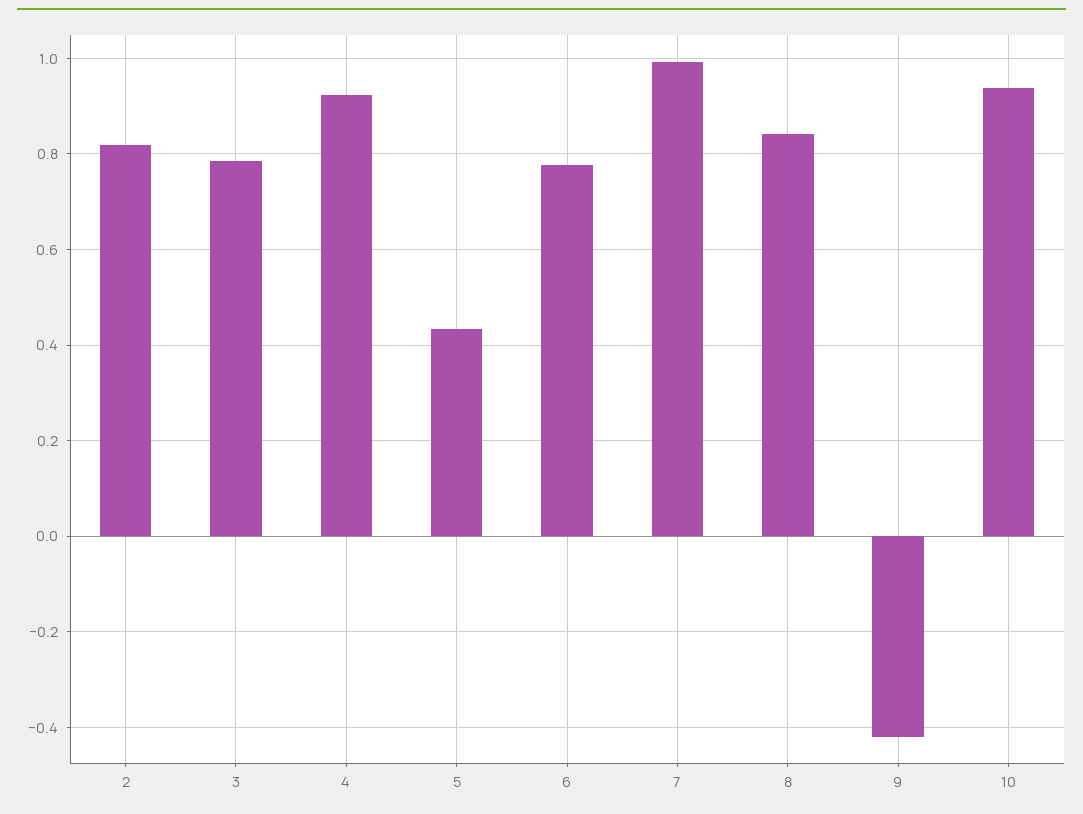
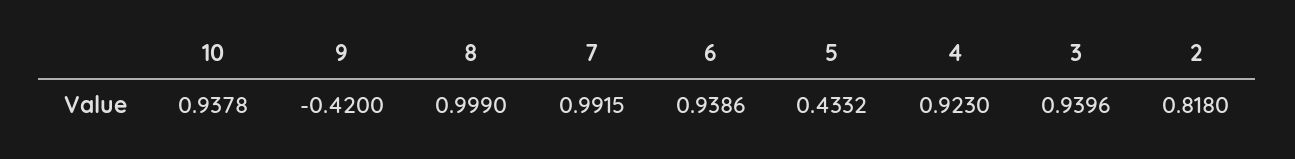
3: 0.78 -> 0.9396
6: 0.78 -> 0.9386
8: 0.84 -> 0.999

